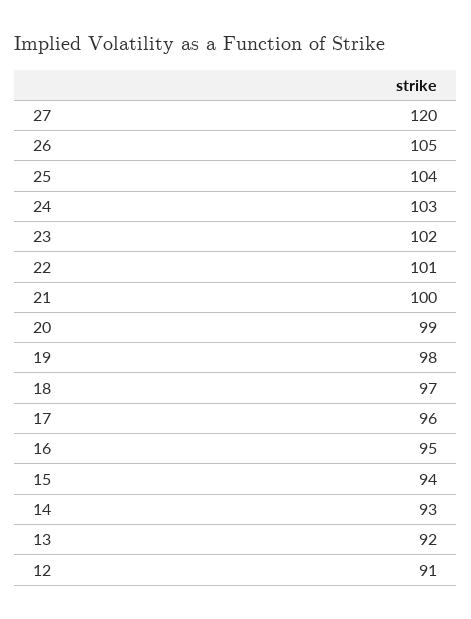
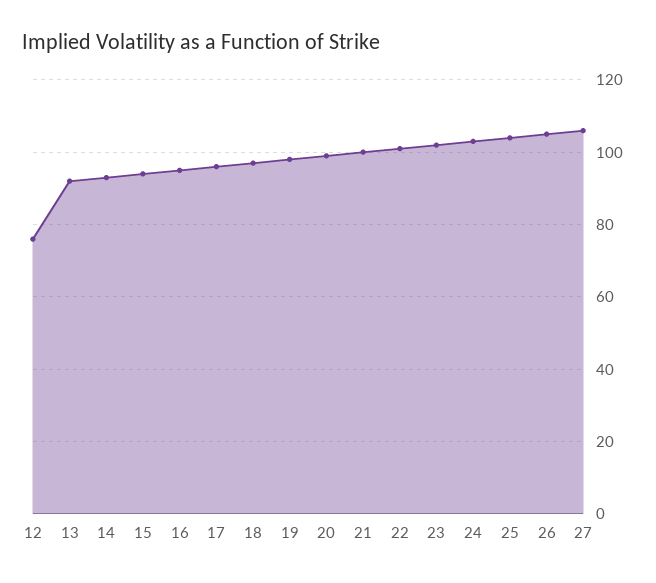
27: 120 -> 105
12: 91 -> 75

